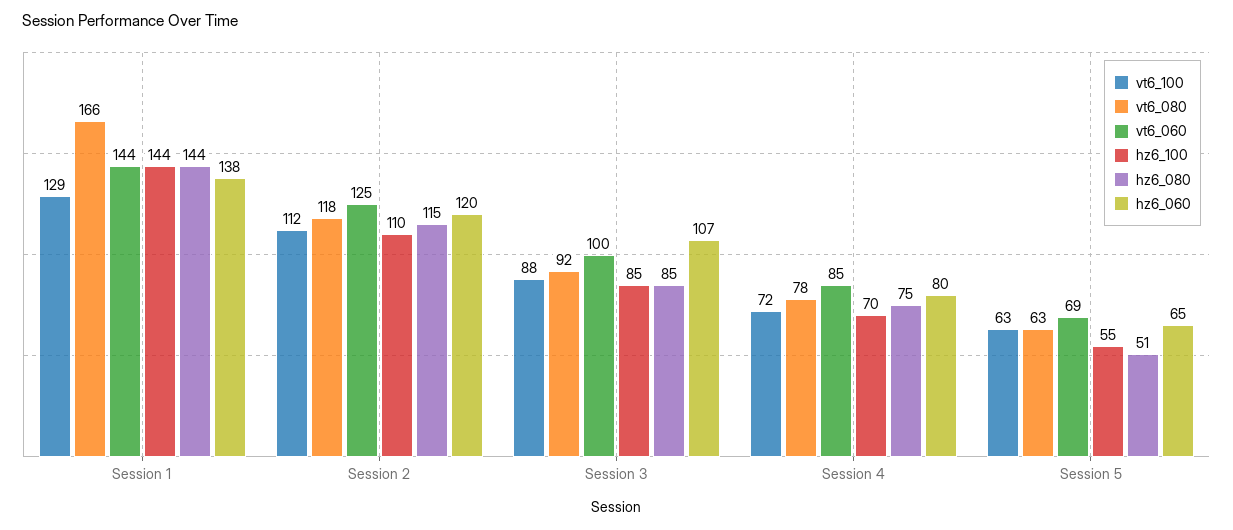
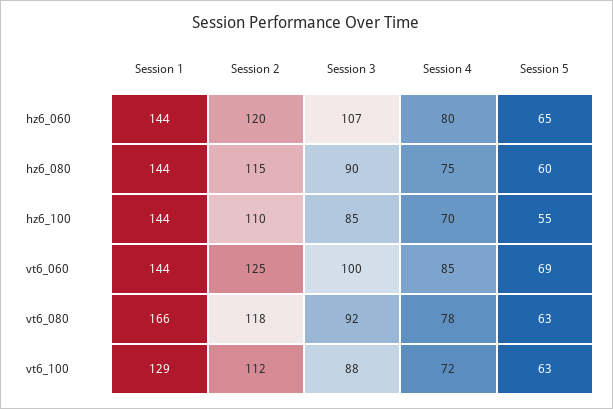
hz6_060, Session 1: 138 -> 144
hz6_080, Session 3: 85 -> 90
hz6_080, Session 5: 51 -> 60

